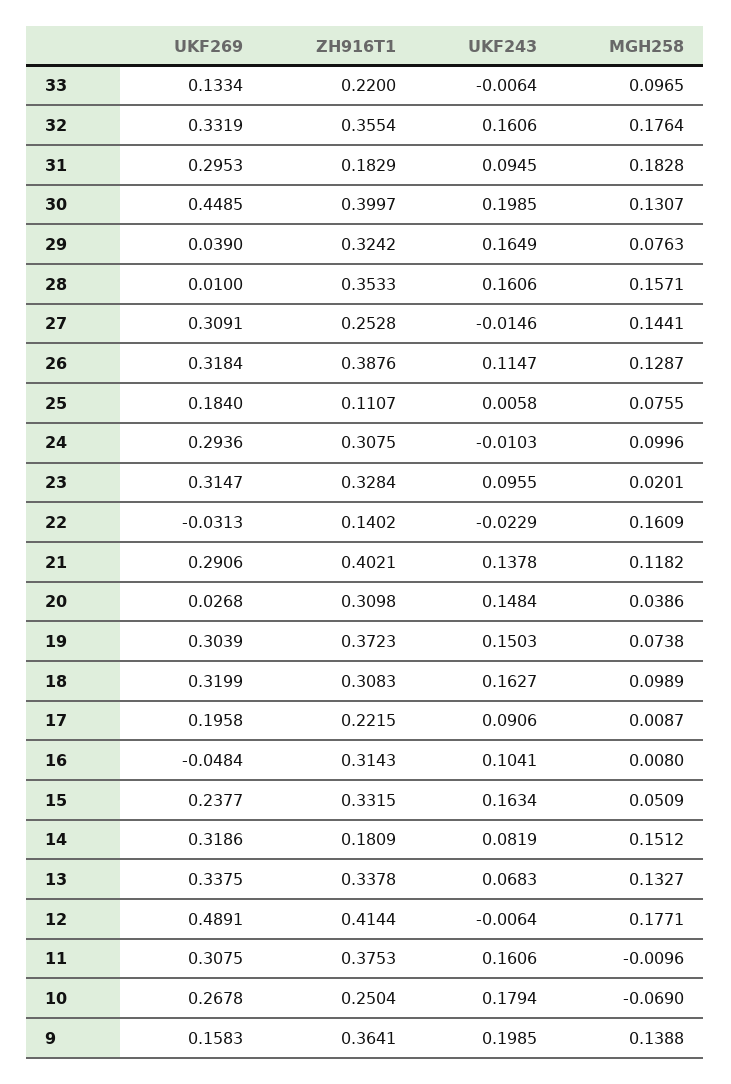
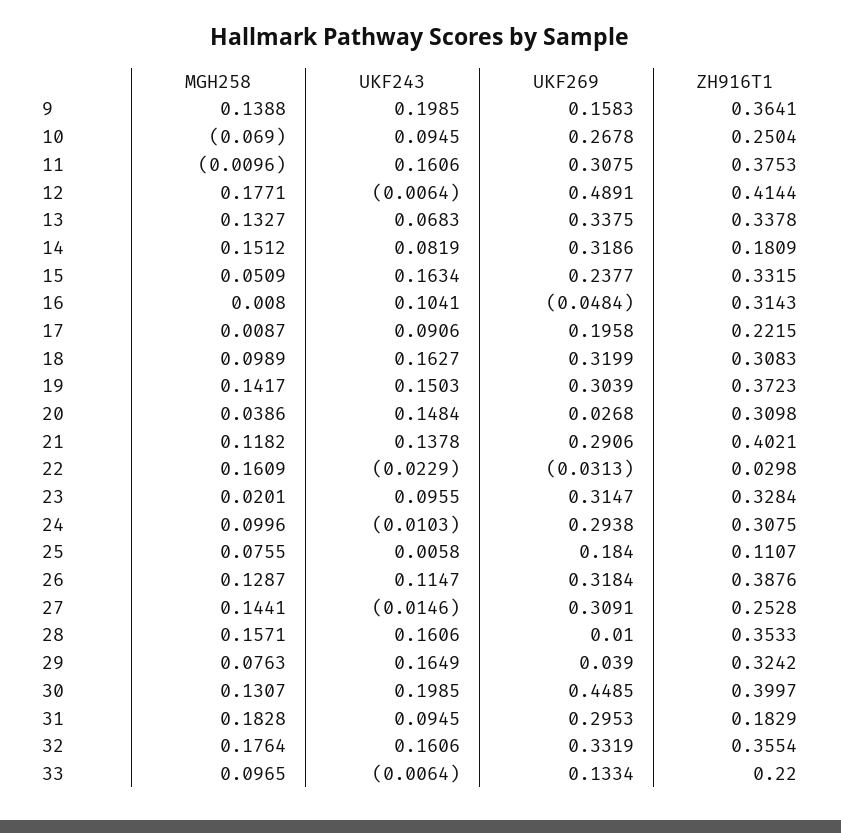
UKF269, 24: 0.2936 -> 0.2938
ZH916T1, 22: 0.1402 -> 0.0298
MGH258, 19: 0.0738 -> 0.1417
UKF243, 10: 0.1794 -> 0.0945

